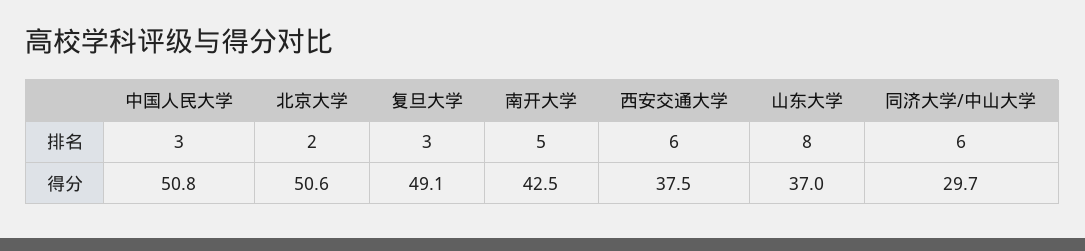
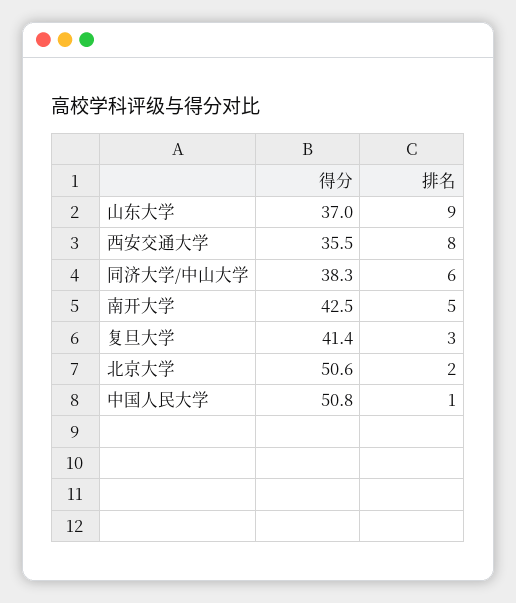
中国人民大学, 排名: 3 -> 1
西安交通大学, 排名: 6 -> 8
山东大学, 排名: 8 -> 9
复旦大学, 得分: 49.1 -> 41.4
西安交通大学, 得分: 37.5 -> 35.5
同济大学/中山大学, 得分: 29.7 -> 38.3

